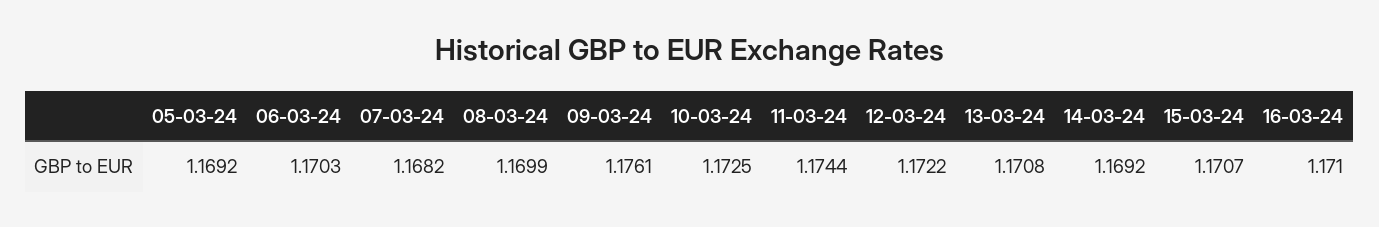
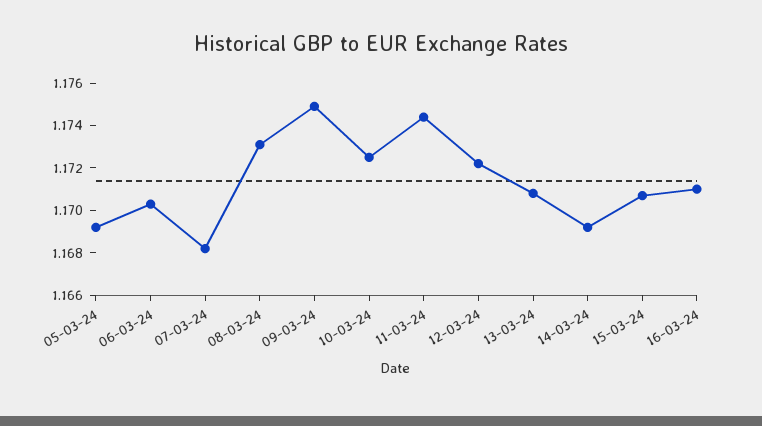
08-03-24: 1.1699 -> 1.173
09-03-24: 1.1761 -> 1.175

